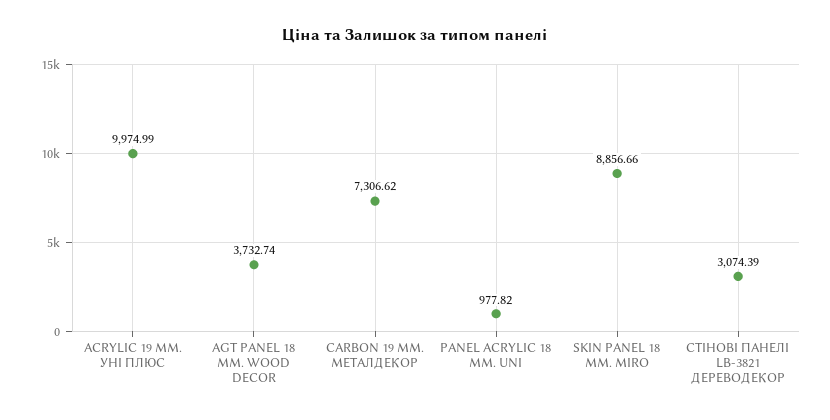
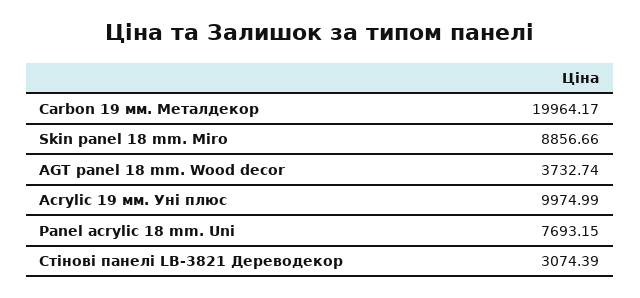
CARBON 19 ММ. МЕТАЛДЕКОР: 7306.62 -> 19964.17
PANEL ACRYLIC 18 MM. UNI: 977.82 -> 7693.15

